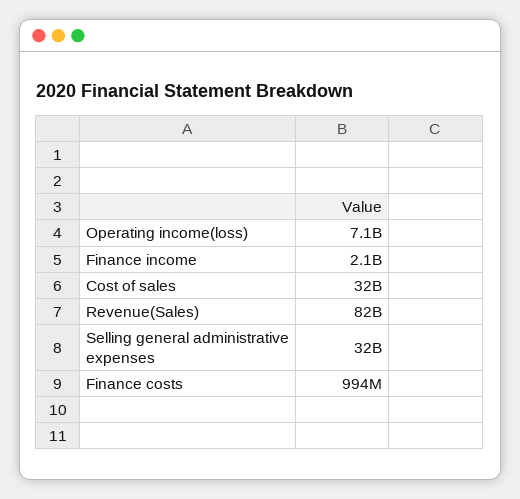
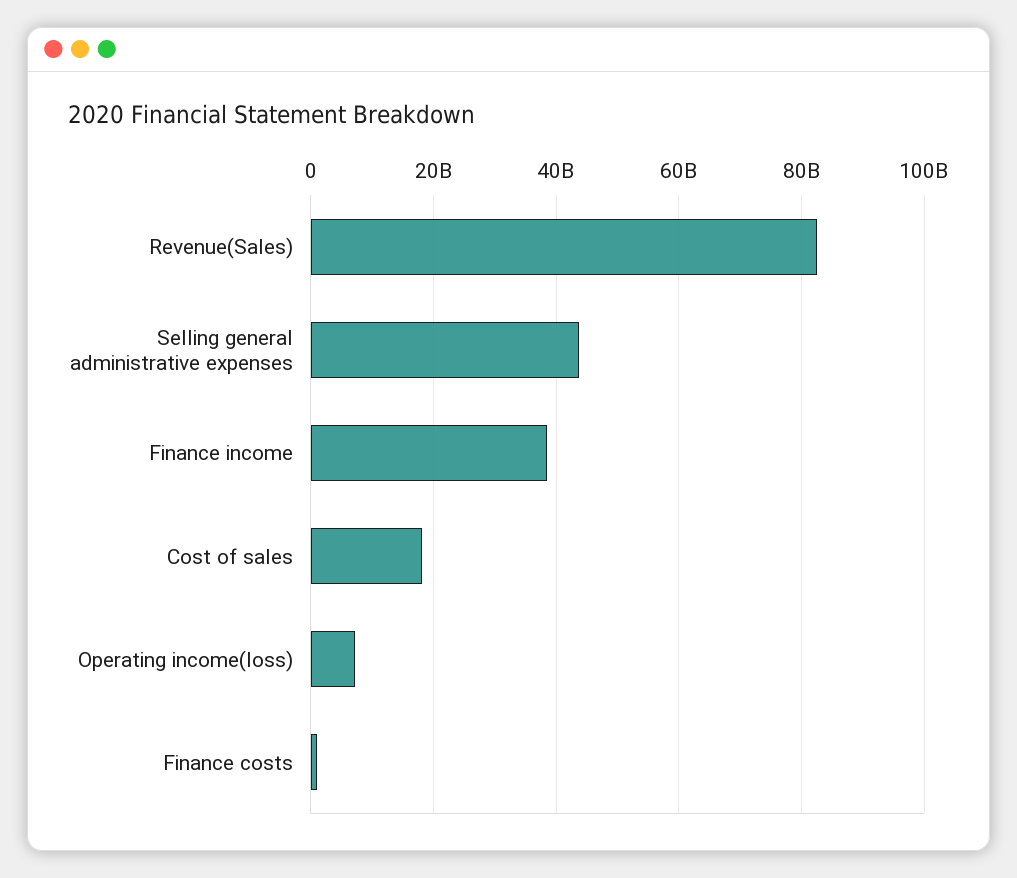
Finance income: 2100000000 -> 38000000000
Cost of sales: 32000000000 -> 18000000000
Selling general administrative expenses: 32000000000 -> 44000000000

